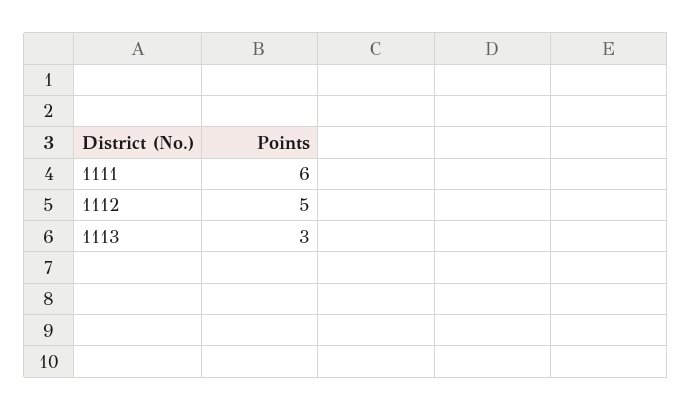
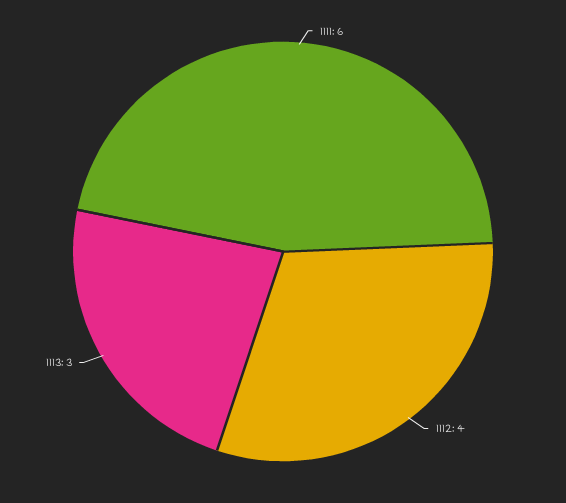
1112: 5 -> 4

